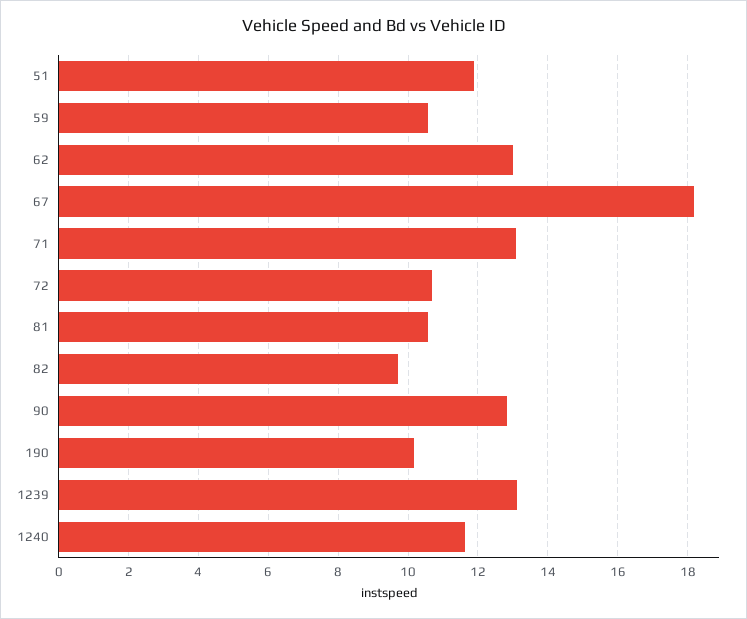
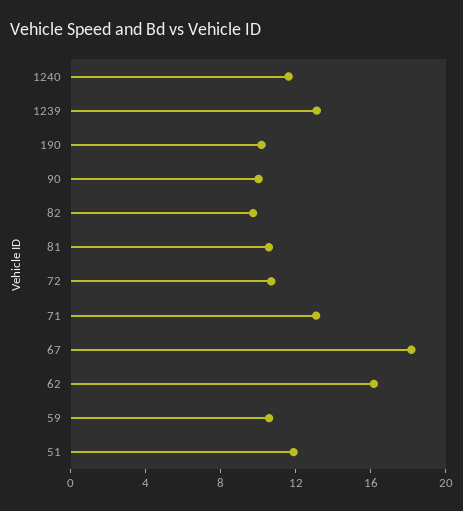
62: 13 -> 16
90: 12.8 -> 10

